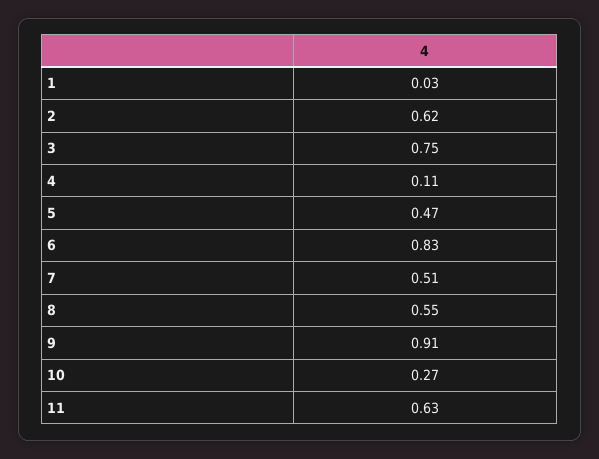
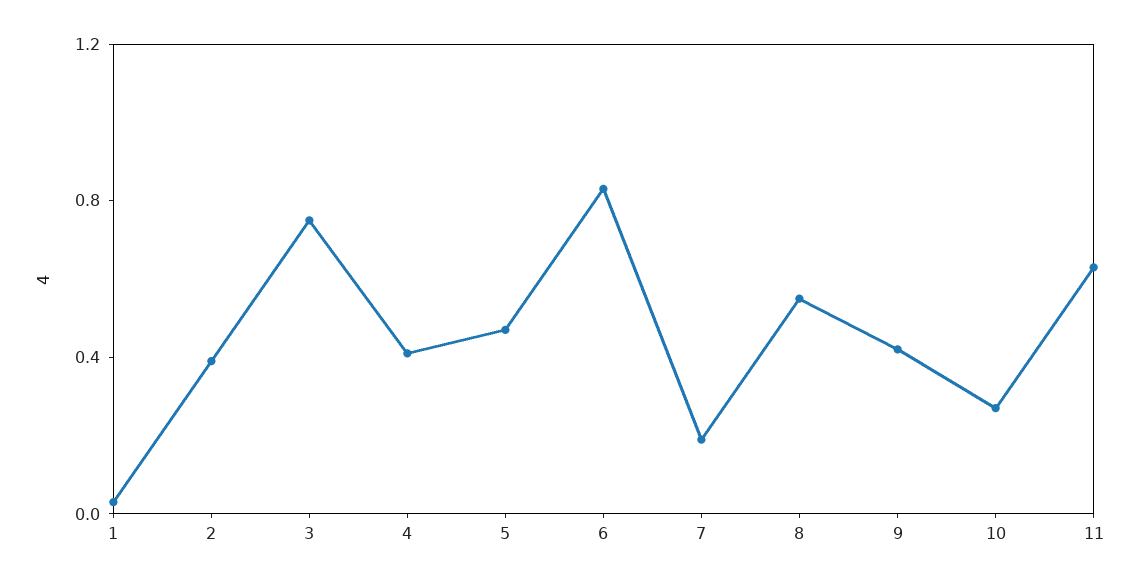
2: 0.62 -> 0.4
4: 0.11 -> 0.4
7: 0.51 -> 0.2
9: 0.91 -> 0.4

